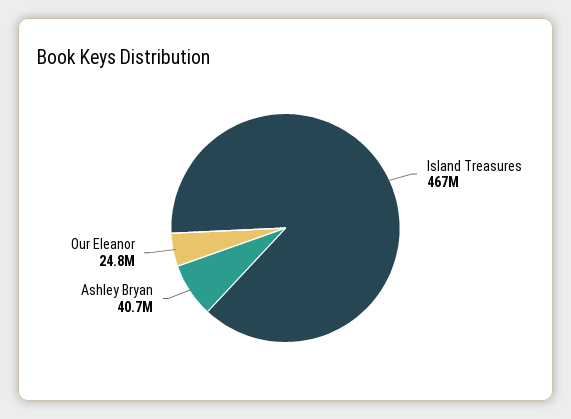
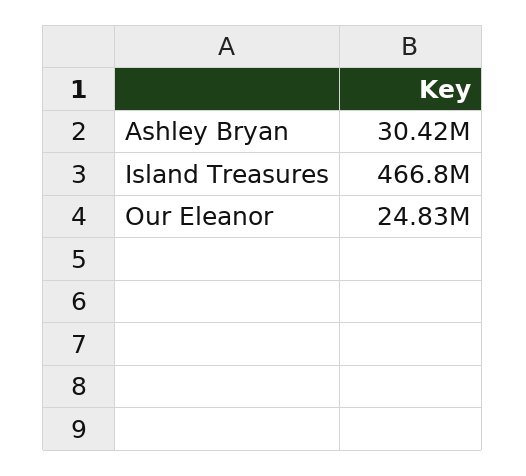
Ashley Bryan: 40700000 -> 30420000

